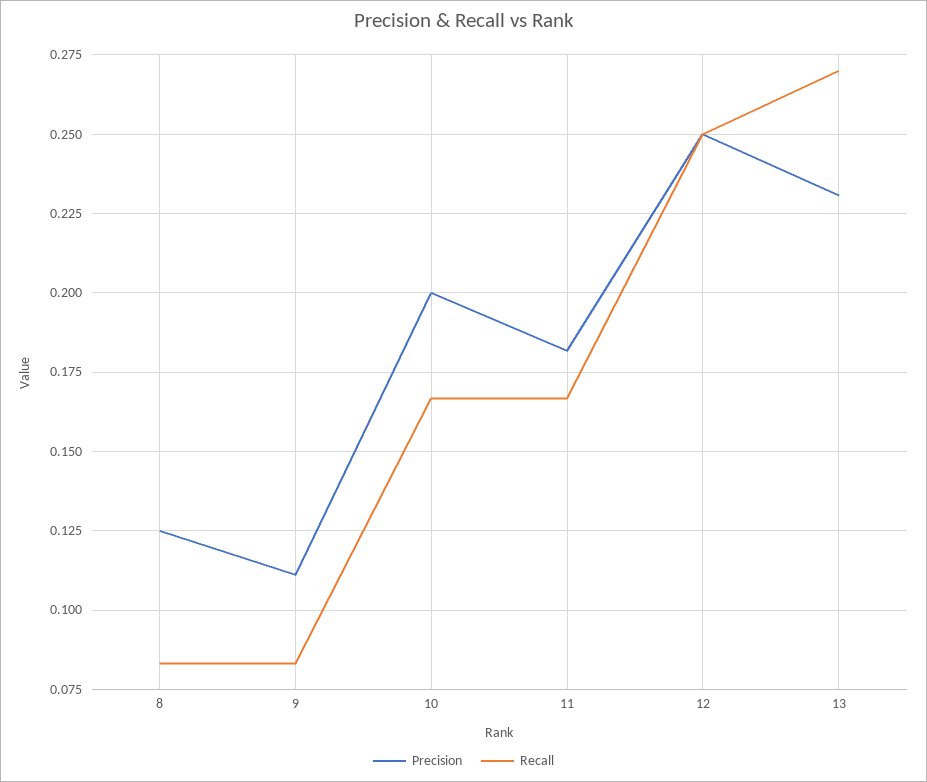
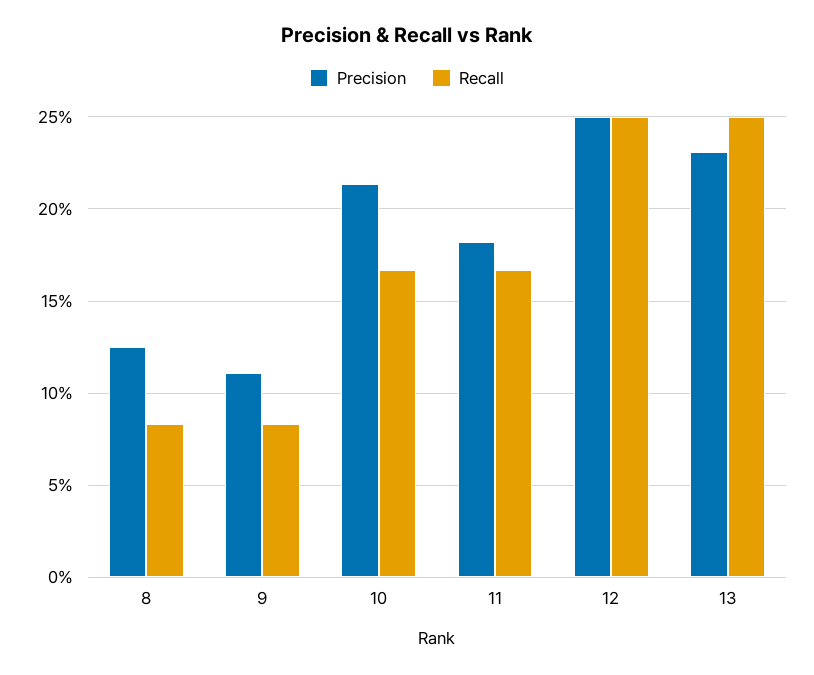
Precision, 10: 0.2 -> 0.215
Recall, 13: 0.27 -> 0.25

